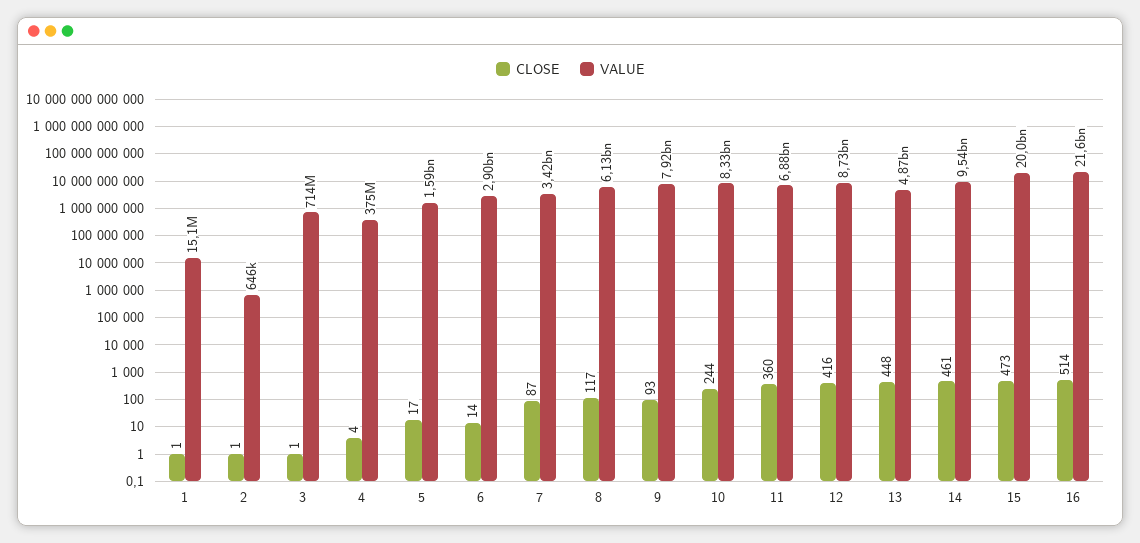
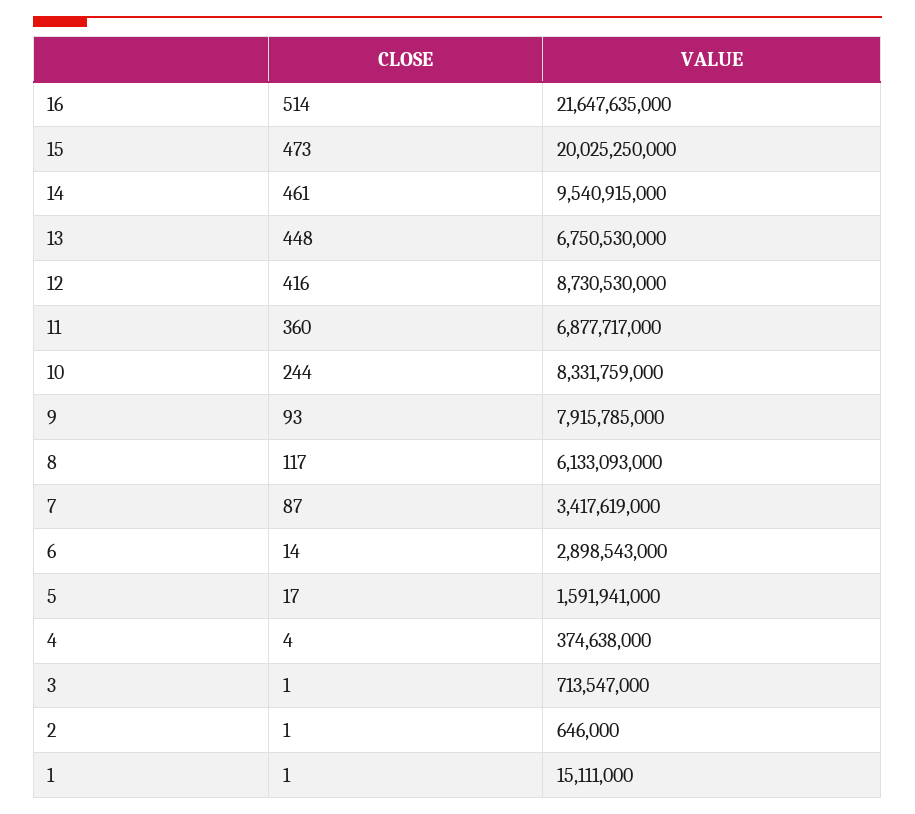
VALUE, 13: 4870000000 -> 6750530000

